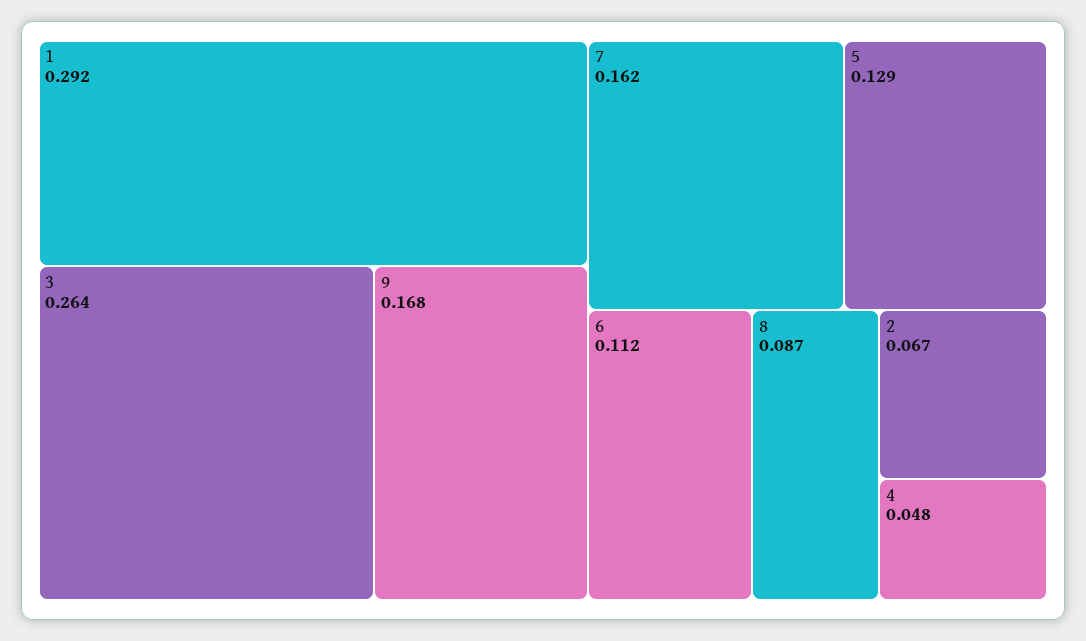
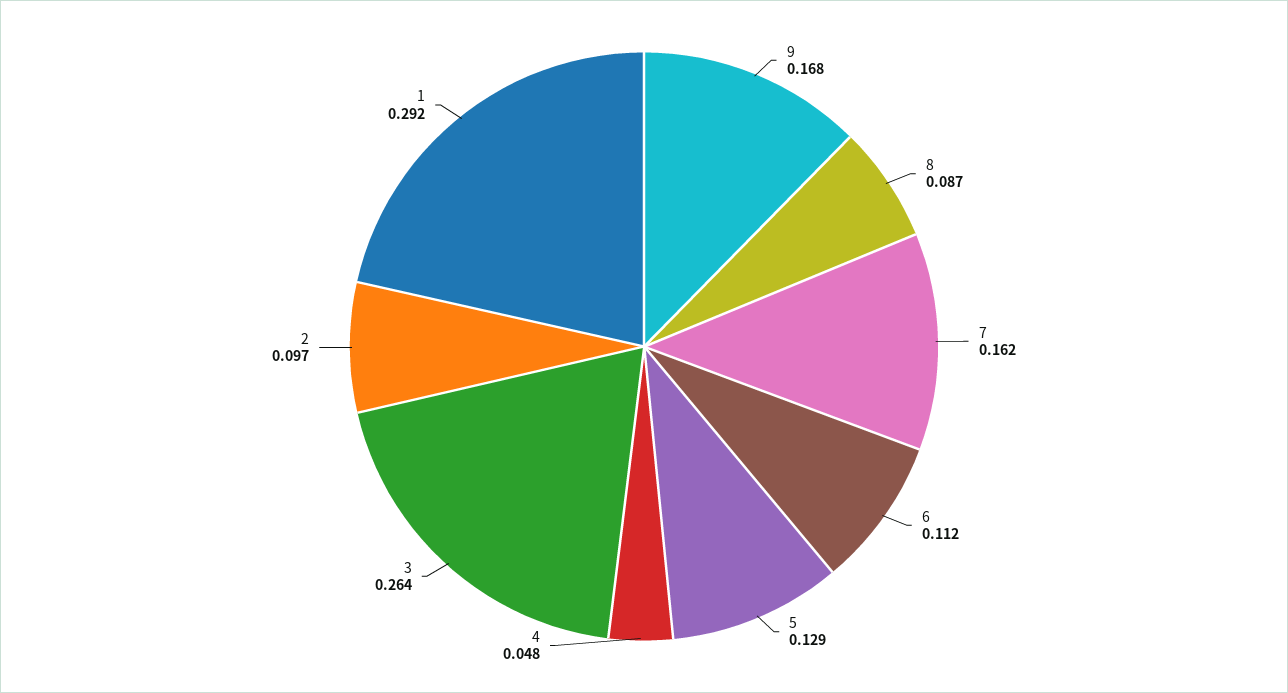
2: 0.067 -> 0.097

